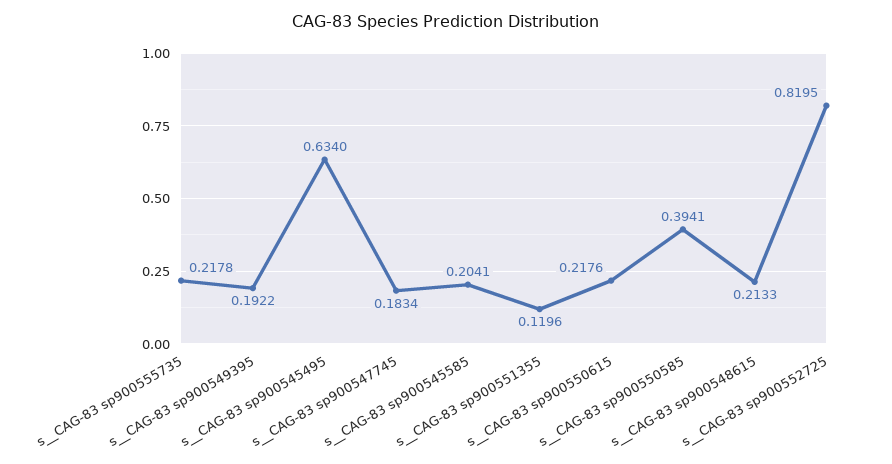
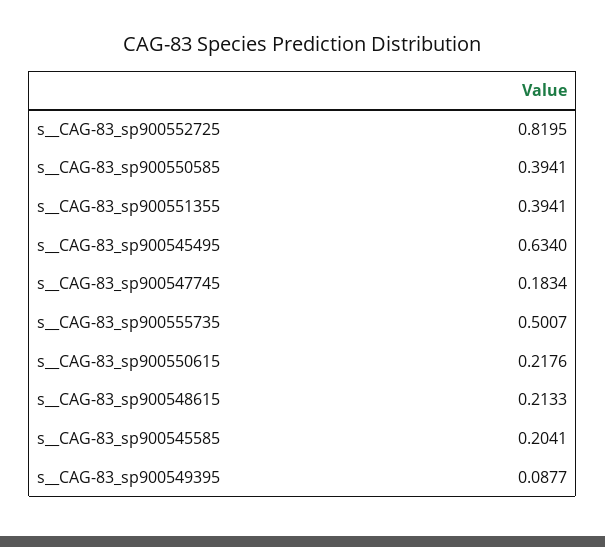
s__CAG-83 sp900555735: 0.2178 -> 0.5007
s__CAG-83 sp900549395: 0.1922 -> 0.0877
s__CAG-83 sp900551355: 0.1196 -> 0.3941

